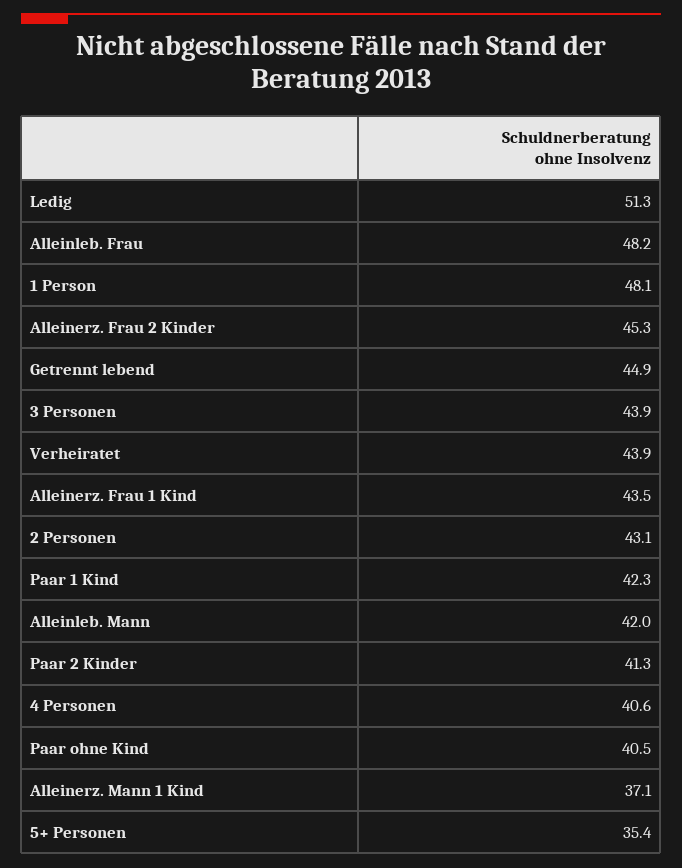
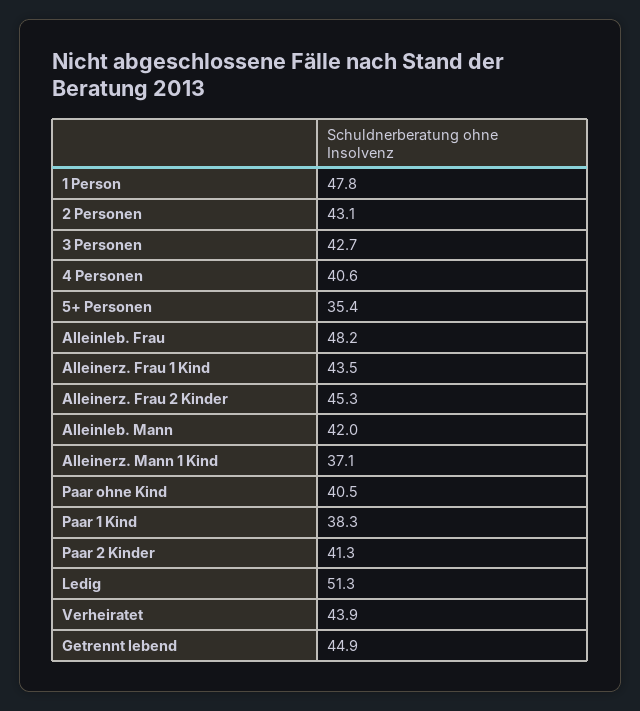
1 Person: 48.1 -> 47.8
3 Personen: 43.9 -> 42.7
Paar 1 Kind: 42.3 -> 38.3

